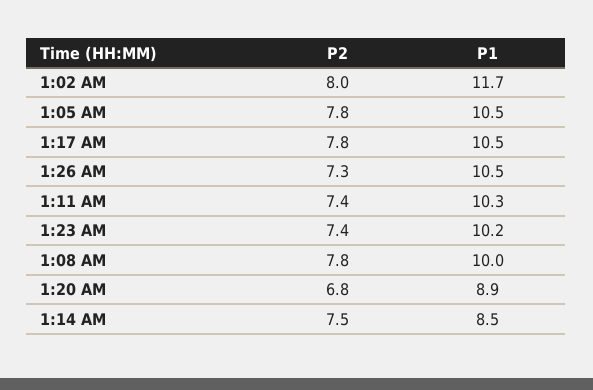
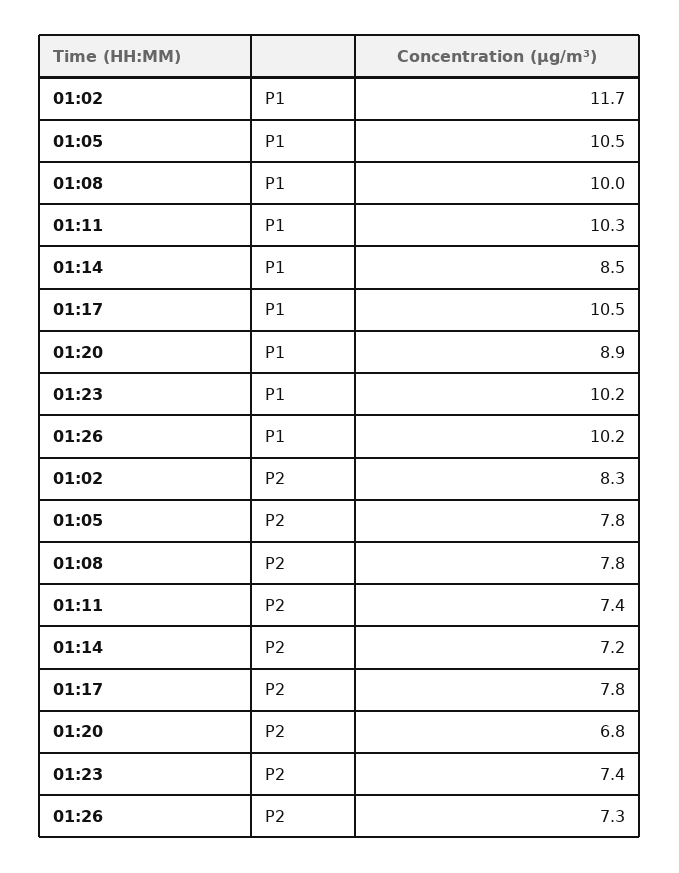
P2, 1:02 AM: 8 -> 8.3
P1, 1:26 AM: 10.5 -> 10.2
P2, 1:14 AM: 7.5 -> 7.2

